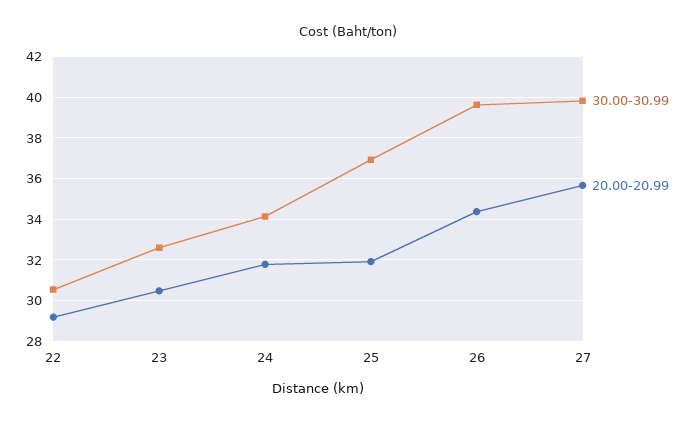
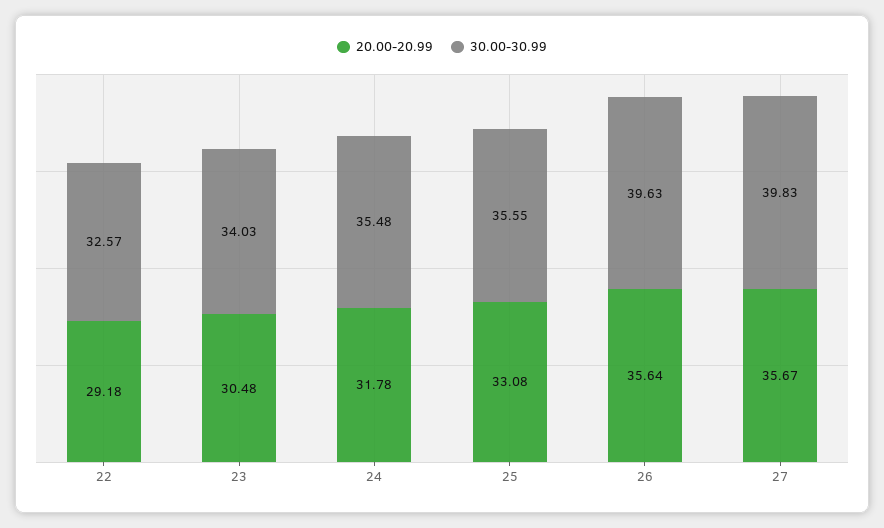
30.00-30.99, 22: 30.5 -> 32.57
30.00-30.99, 23: 32.5 -> 34.03
30.00-30.99, 24: 34 -> 35.48
30.00-30.99, 25: 37 -> 35.55
20.00-20.99, 25: 32 -> 33.08
20.00-20.99, 26: 34.5 -> 35.64

